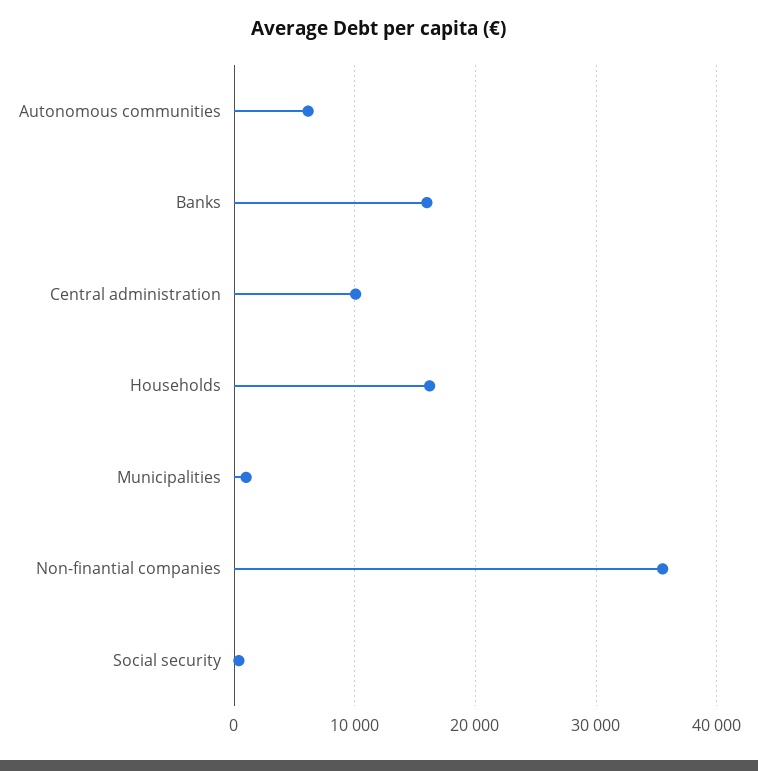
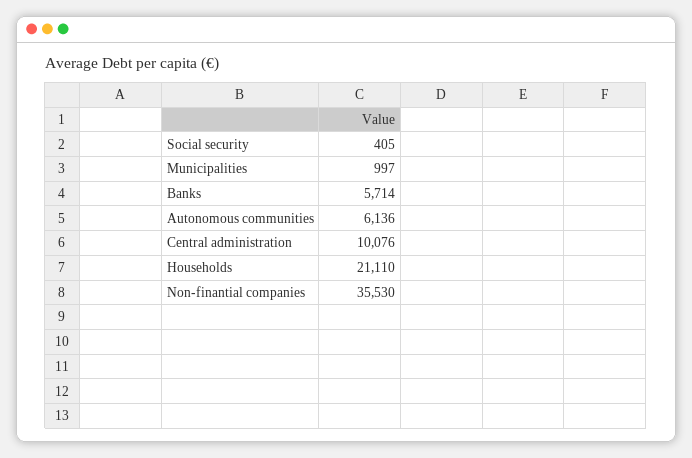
Banks: 16000 -> 5714
Households: 16000 -> 21110

